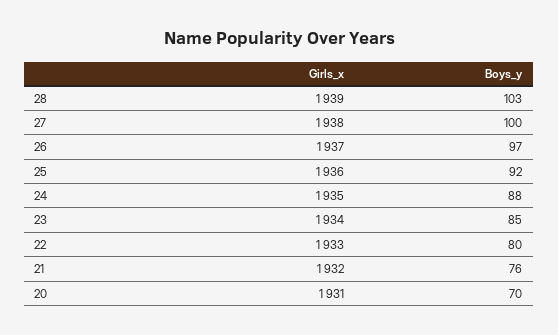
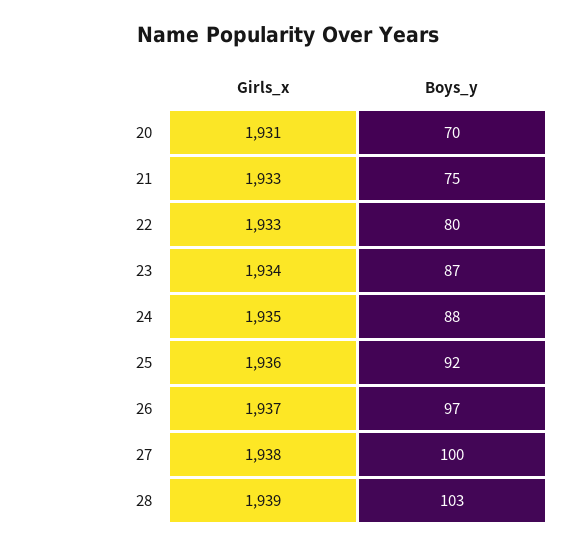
Boys_y, 23: 85 -> 87
Girls_x, 21: 1932 -> 1933
Boys_y, 21: 76 -> 75

